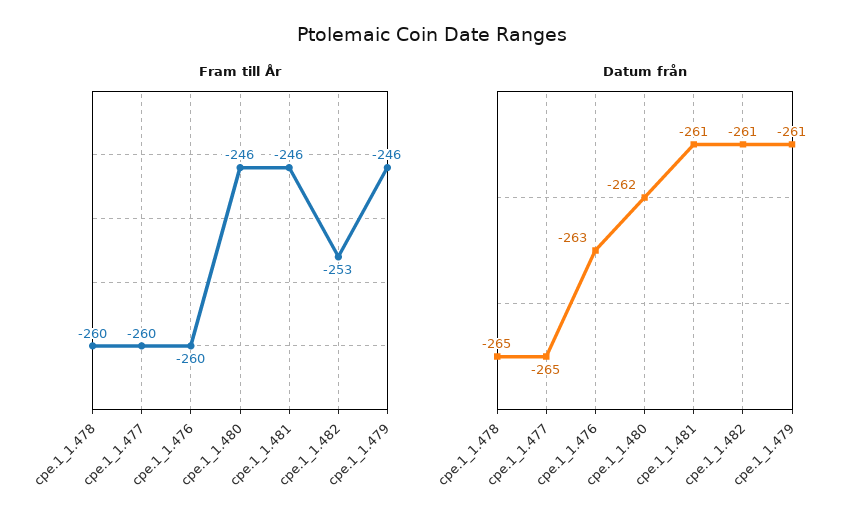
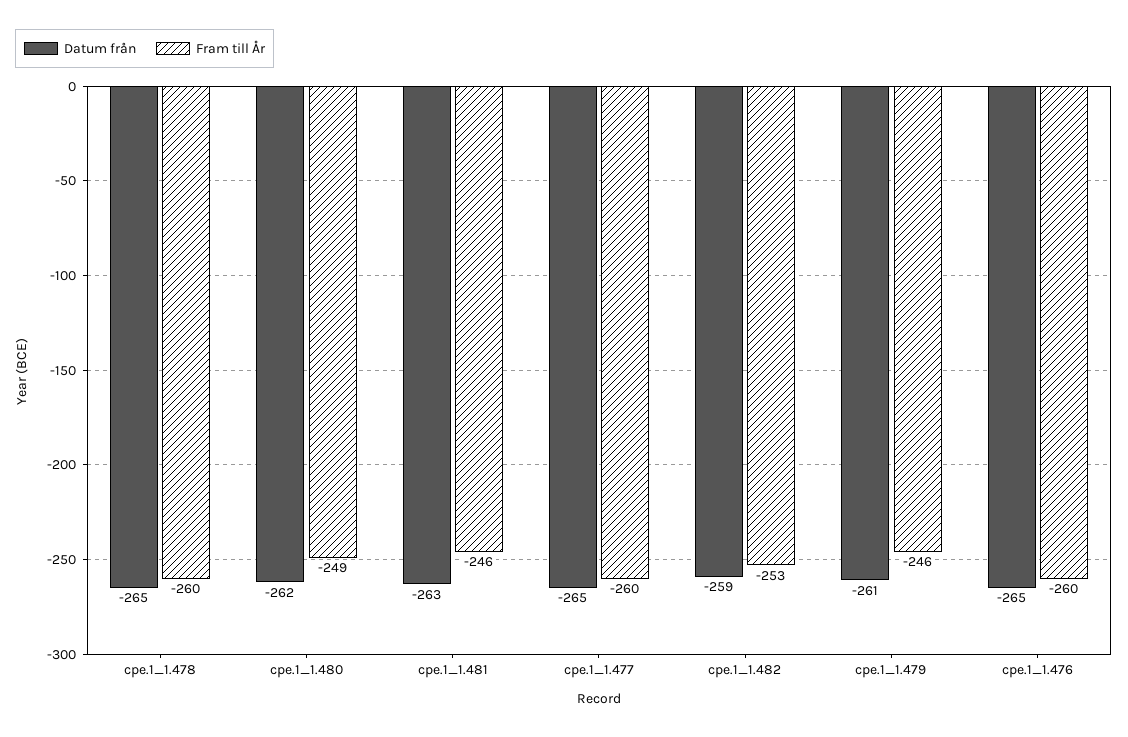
Fram till År, cpe.1_1.480: -246 -> -249
Datum från, cpe.1_1.476: -263 -> -265
Datum från, cpe.1_1.481: -261 -> -263
Datum från, cpe.1_1.482: -261 -> -259

